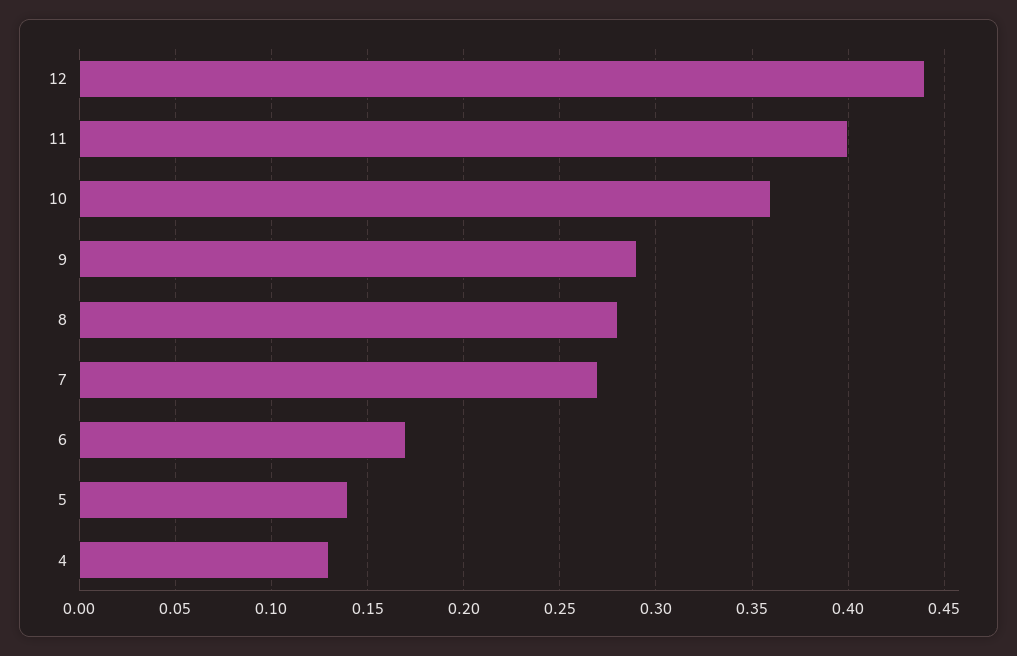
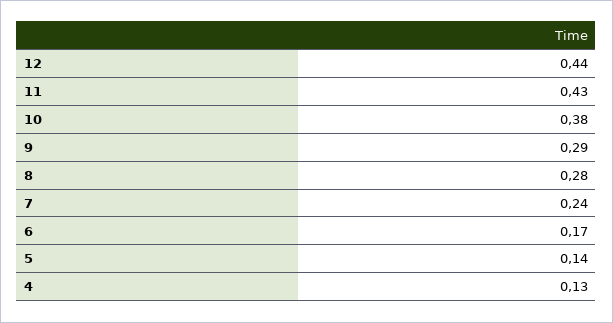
11: 0.4 -> 0.43
10: 0.36 -> 0.38
7: 0.27 -> 0.24

